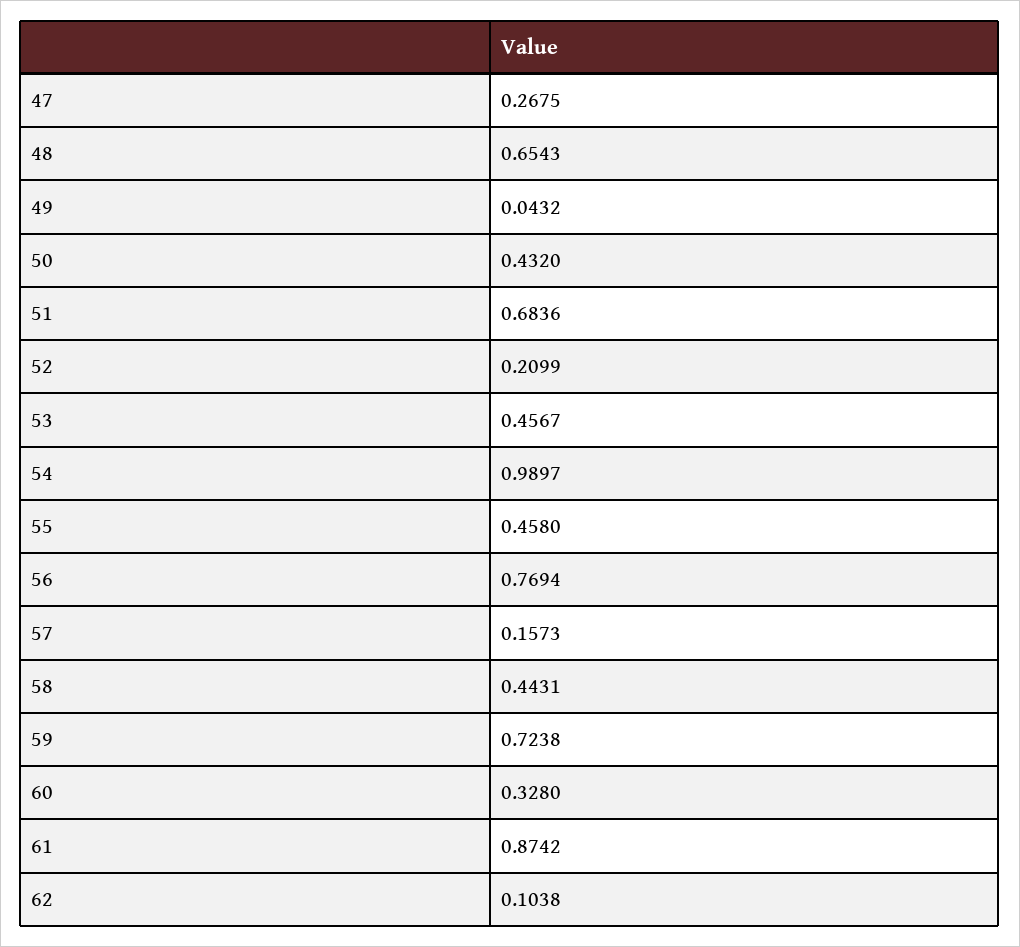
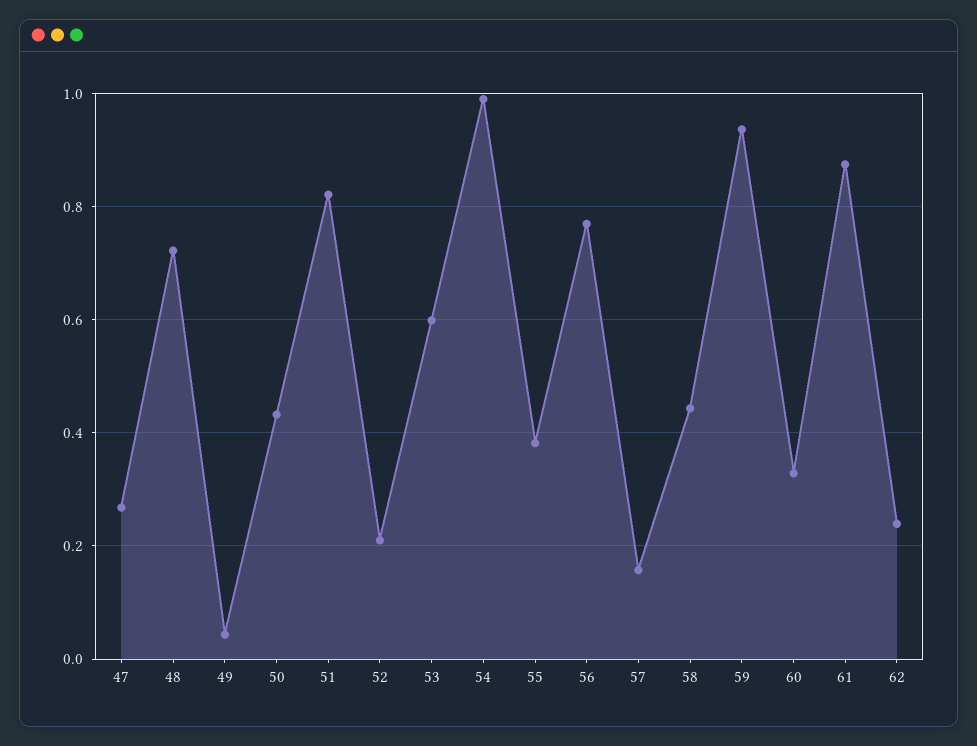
48: 0.6543 -> 0.72
51: 0.6836 -> 0.82
53: 0.4567 -> 0.6
55: 0.458 -> 0.38
59: 0.7238 -> 0.94
62: 0.1038 -> 0.24

